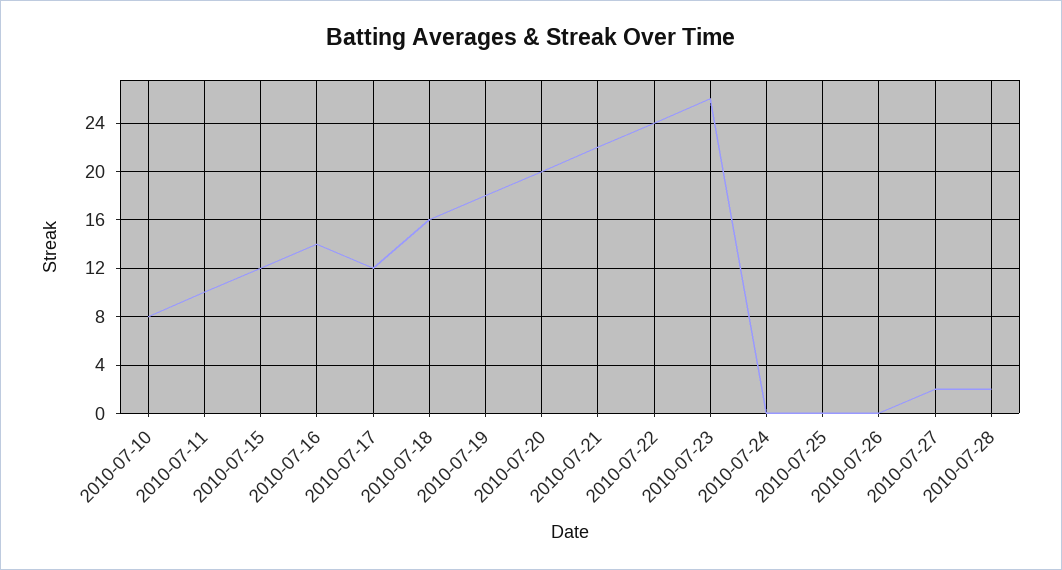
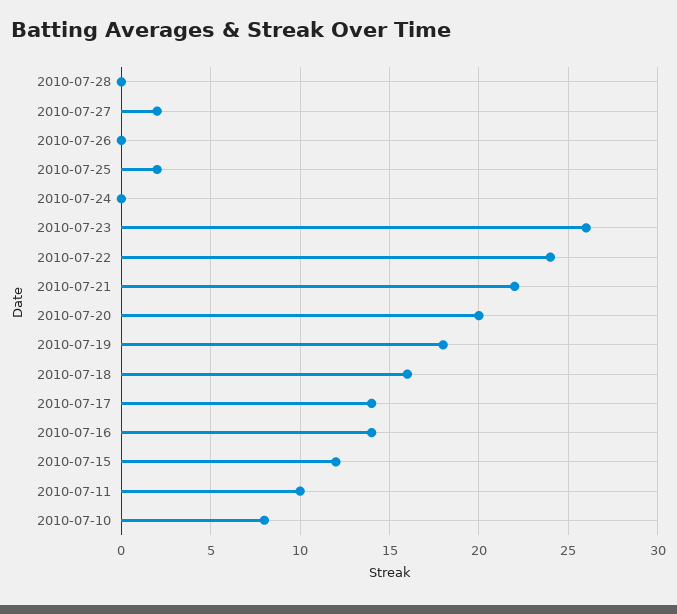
2010-07-17: 12 -> 14
2010-07-25: 0 -> 2
2010-07-28: 2 -> 0

